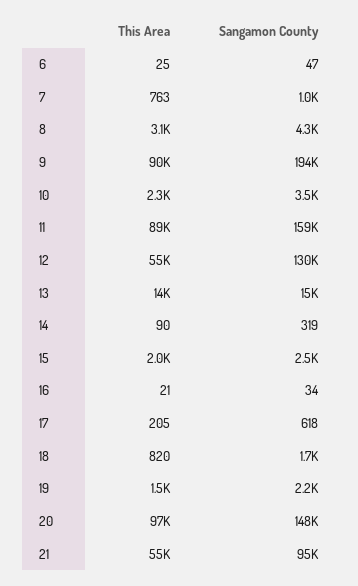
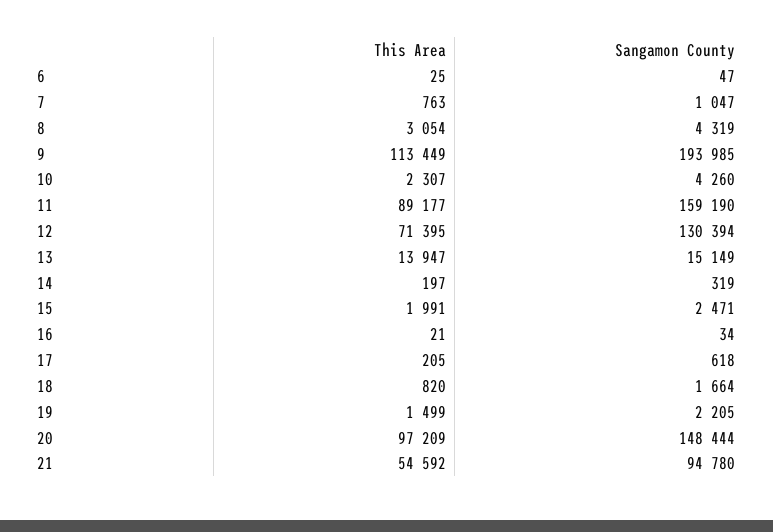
This Area, 9: 90000 -> 113449
Sangamon County, 10: 3500 -> 4260
This Area, 12: 55000 -> 71395
This Area, 14: 90 -> 197

